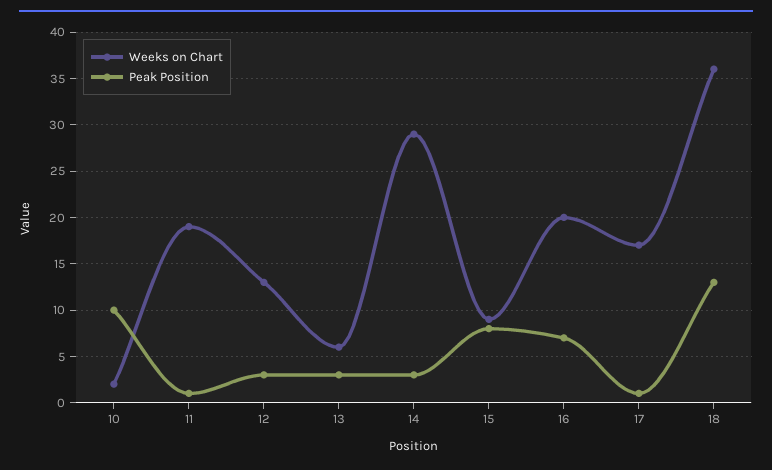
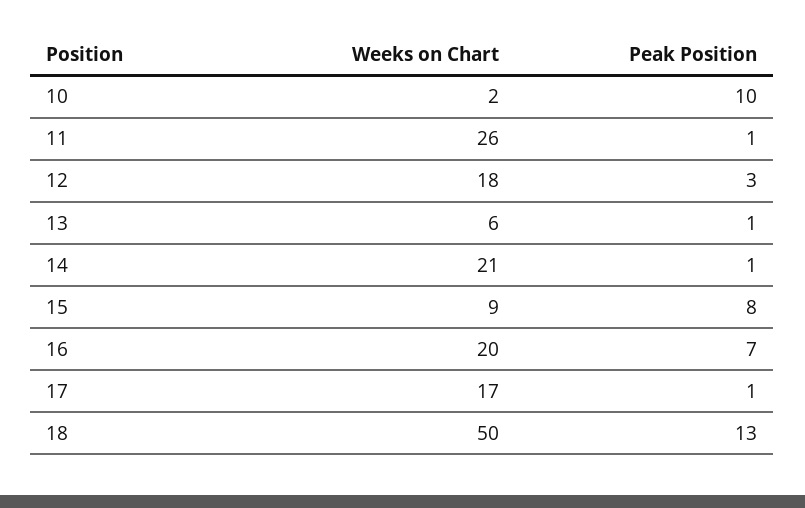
Weeks on Chart, 11: 19 -> 26
Weeks on Chart, 12: 13 -> 18
Peak Position, 13: 3 -> 1
Weeks on Chart, 14: 29 -> 21
Peak Position, 14: 3 -> 1
Weeks on Chart, 18: 36 -> 50

